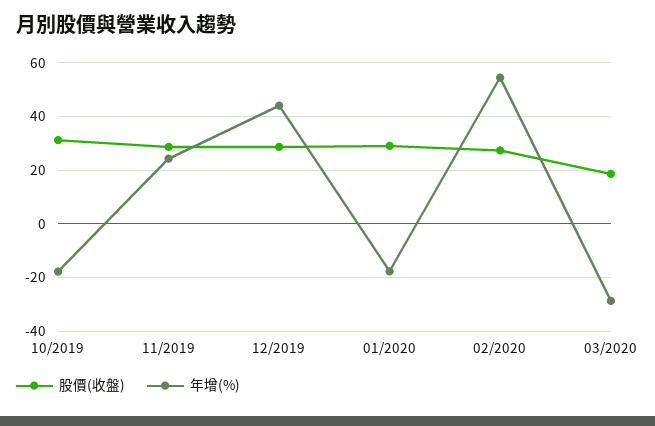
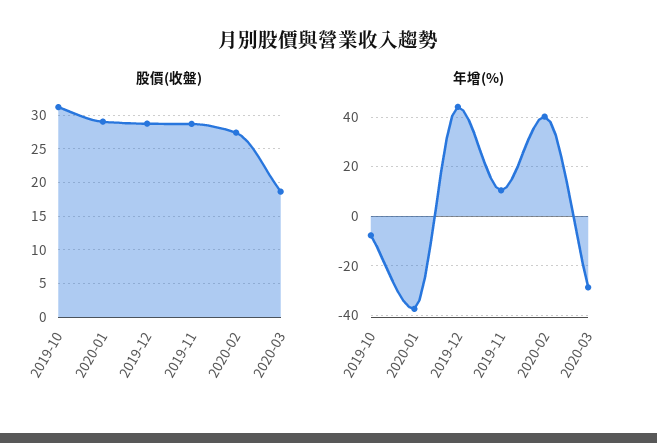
年增(%), 10/2019: -17.5 -> -7.5
年增(%), 11/2019: 25 -> 10
年增(%), 01/2020: -17.5 -> -37.5
年增(%), 02/2020: 55 -> 40

